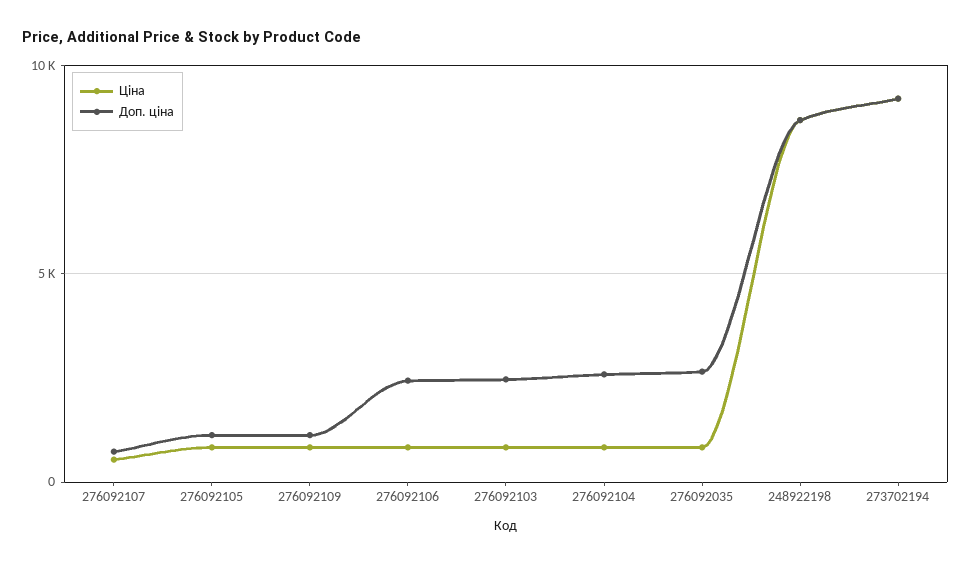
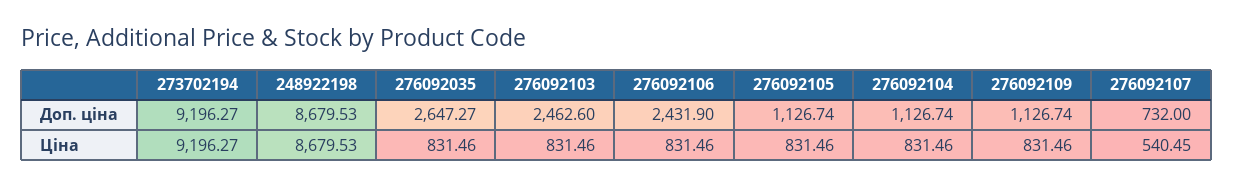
Доп. ціна, 276092104: 2500 -> 1126.74

